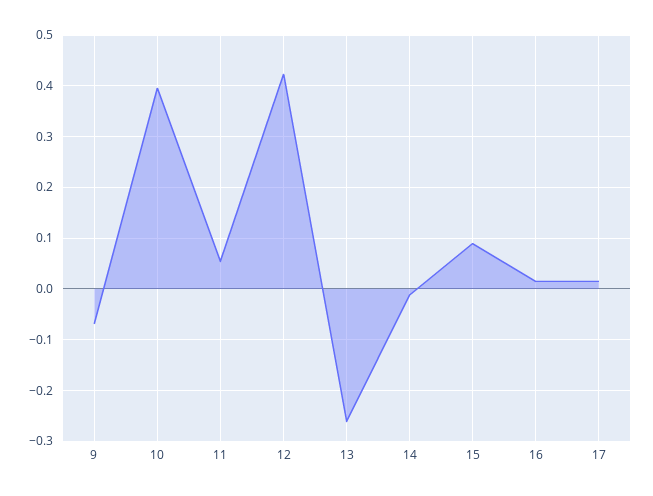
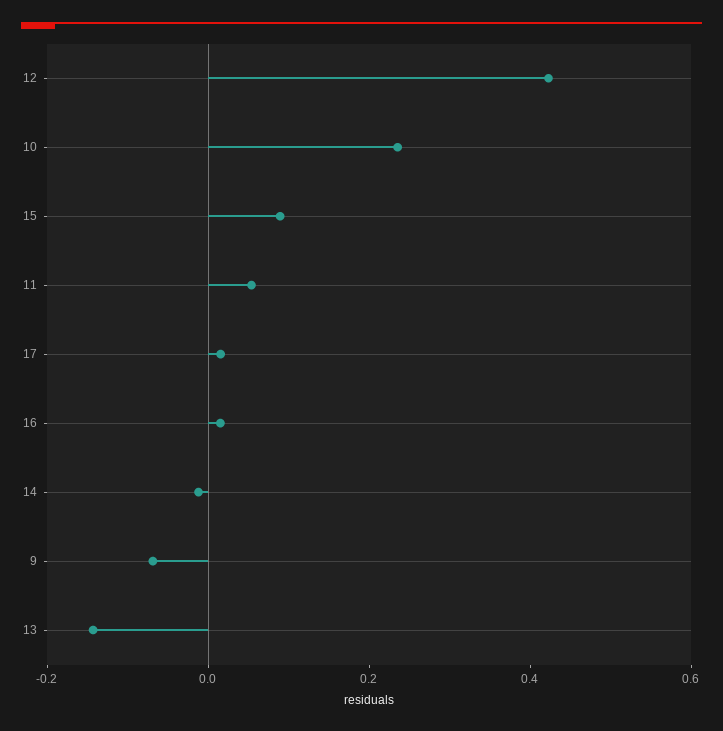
10: 0.4 -> 0.25
13: -0.26 -> -0.15

